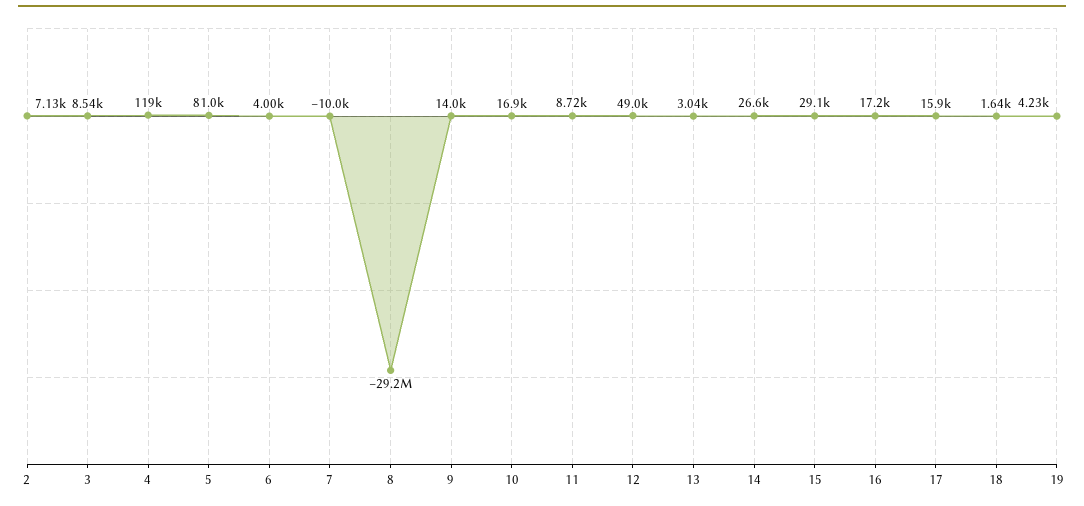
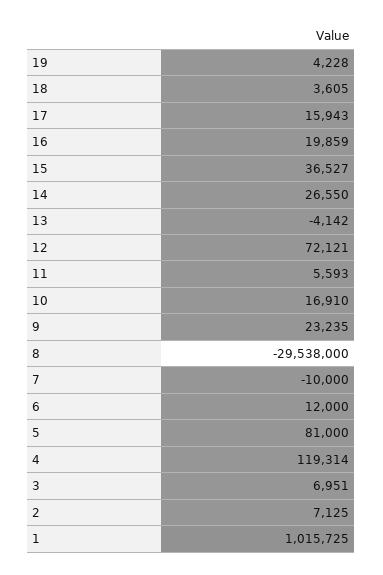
3: 8540 -> 6951
6: 4000 -> 12000
8: -29200000 -> -29538000
9: 14000 -> 23235
11: 8720 -> 5593
12: 49000 -> 72121
13: 3040 -> -4142
15: 29100 -> 36527
16: 17200 -> 19859
18: 1640 -> 3605
1: none -> 1015725

